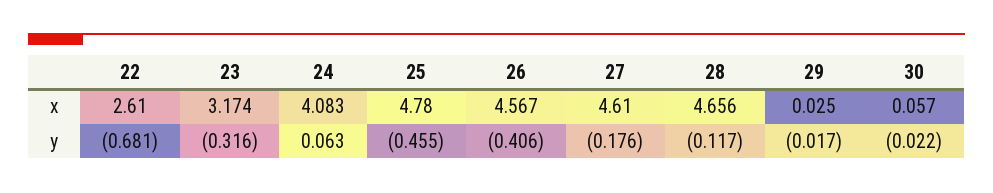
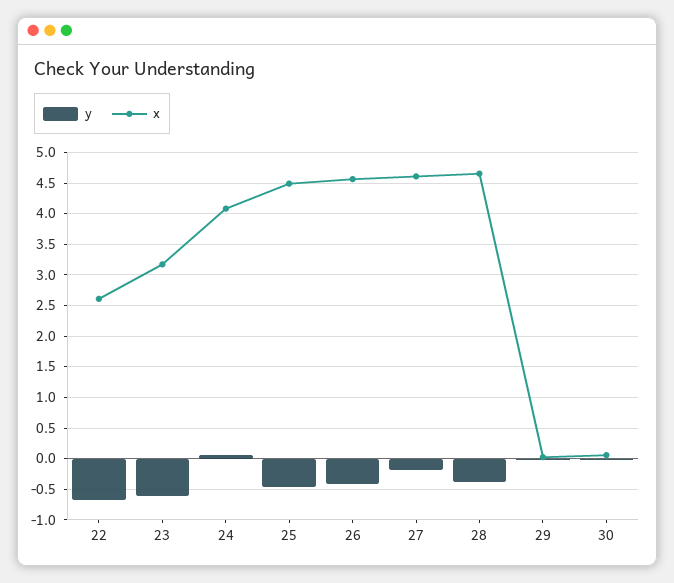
x, 25: 4.78 -> 4.5
y, 23: -0.316 -> -0.6
y, 28: -0.117 -> -0.4

